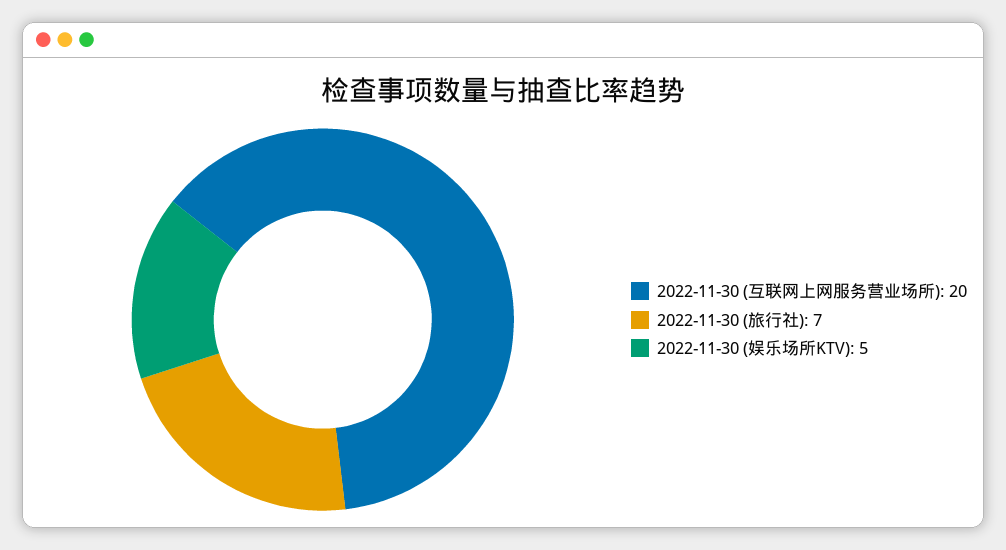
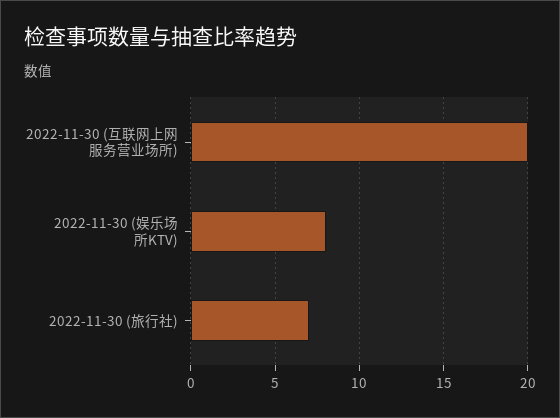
2022-11-30 (娱乐场所KTV): 5 -> 8

